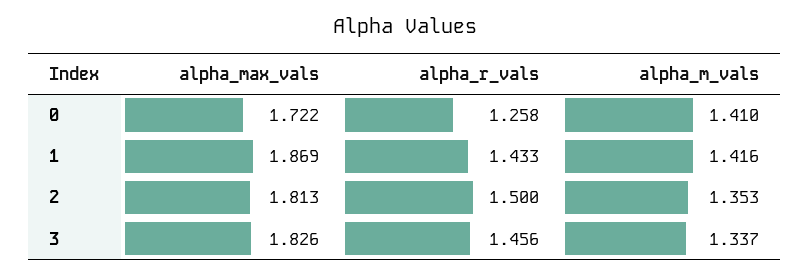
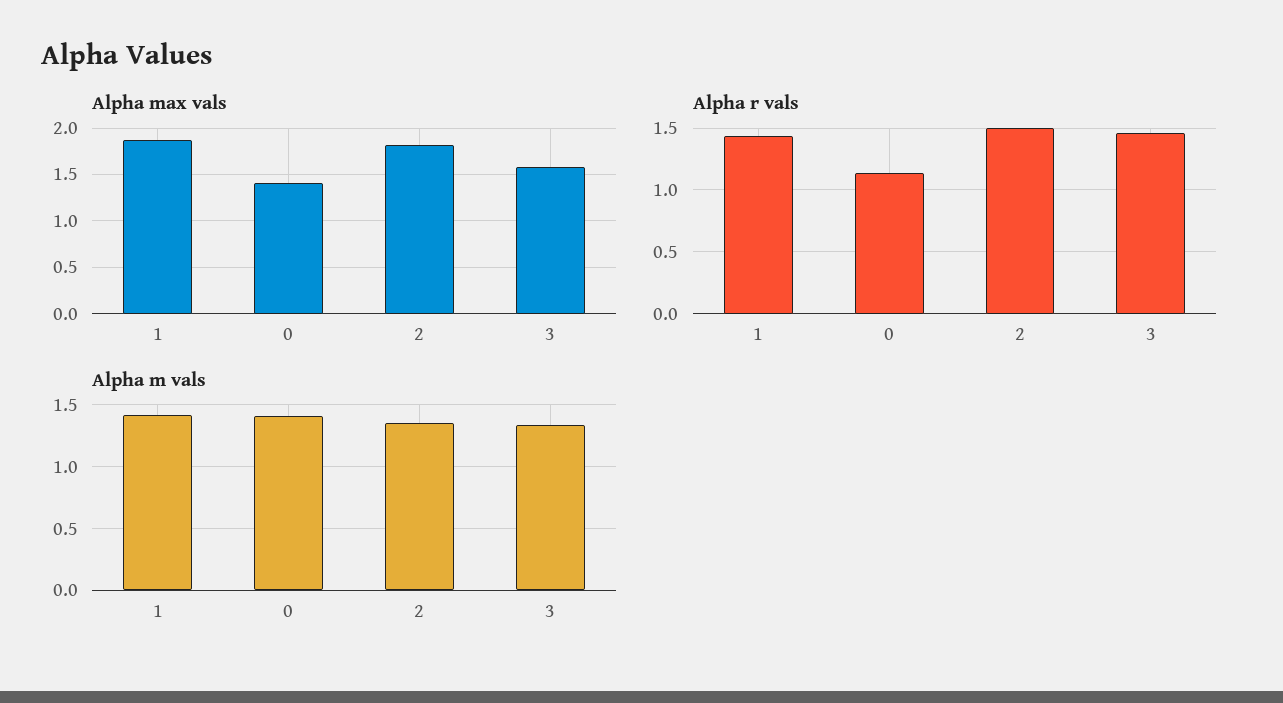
alpha_max_vals, 0: 1.722 -> 1.4
alpha_r_vals, 0: 1.258 -> 1.15
alpha_max_vals, 3: 1.826 -> 1.6

